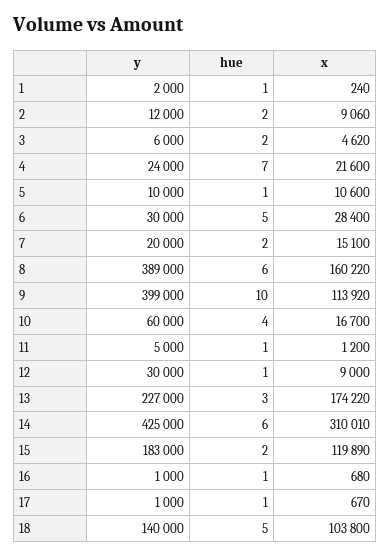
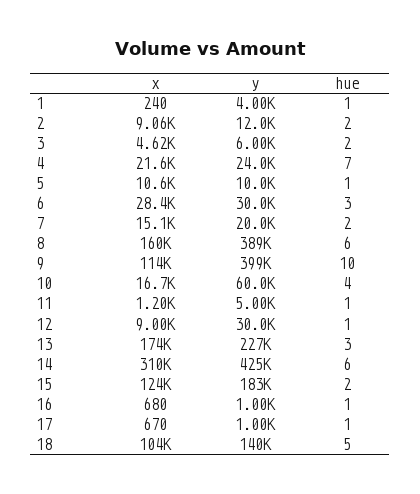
y, 1: 2000 -> 4000
hue, 6: 5 -> 3
x, 15: 119890 -> 124000

